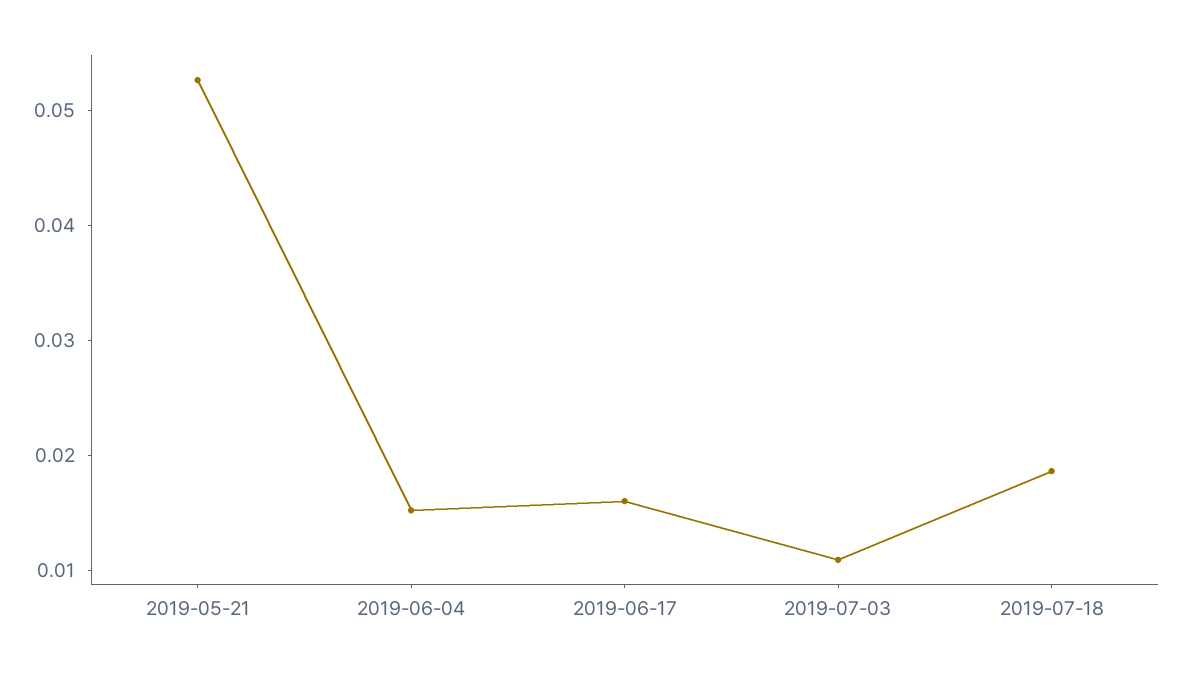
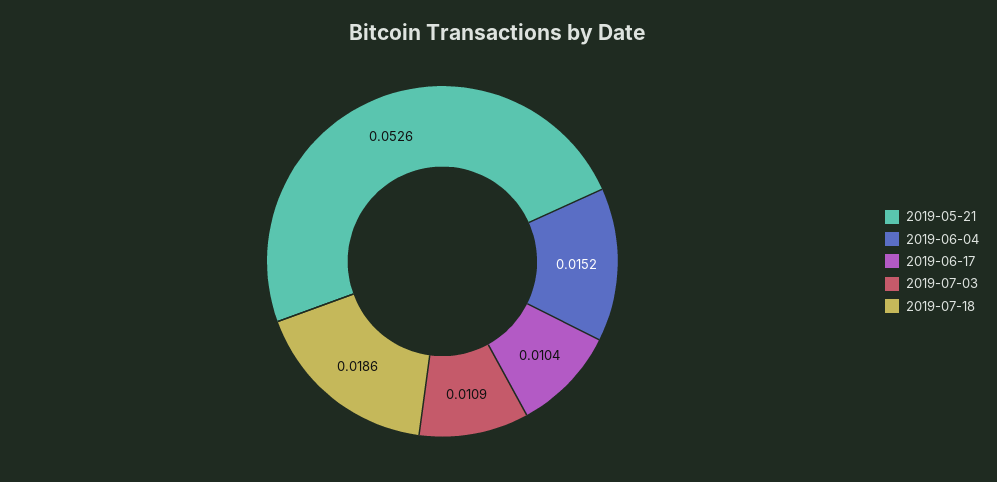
2019-06-17: 0.016 -> 0.0104

